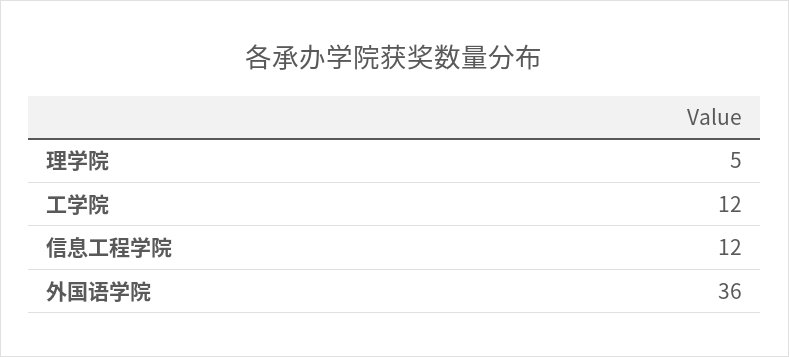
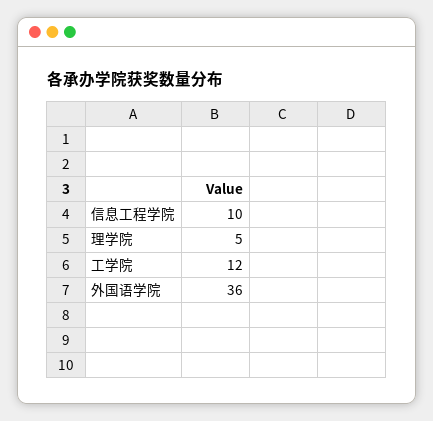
信息工程学院: 12 -> 10

